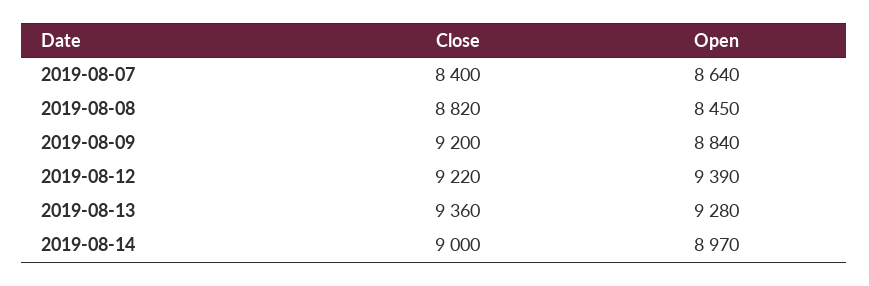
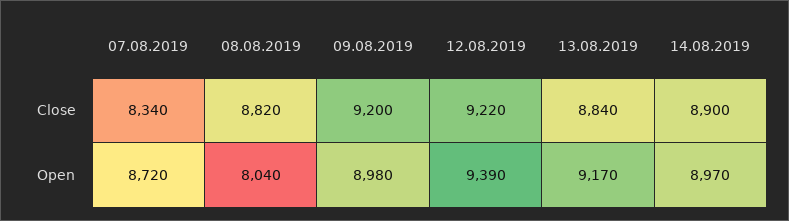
Close, 2019-08-07: 8400 -> 8340
Open, 2019-08-07: 8640 -> 8720
Open, 2019-08-08: 8450 -> 8040
Open, 2019-08-09: 8840 -> 8980
Close, 2019-08-13: 9360 -> 8840
Open, 2019-08-13: 9280 -> 9170
Close, 2019-08-14: 9000 -> 8900

